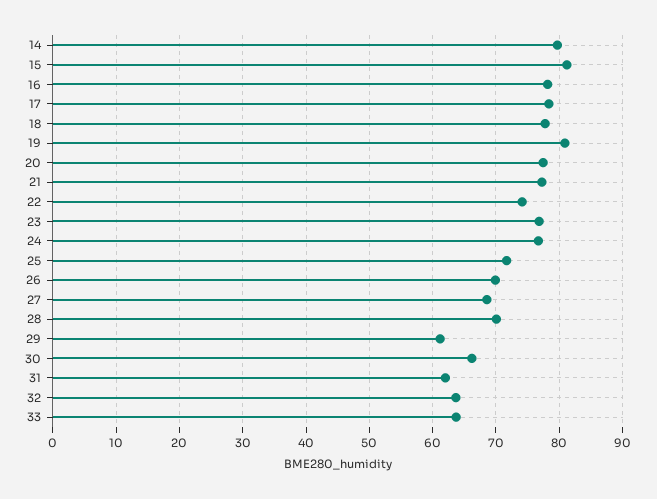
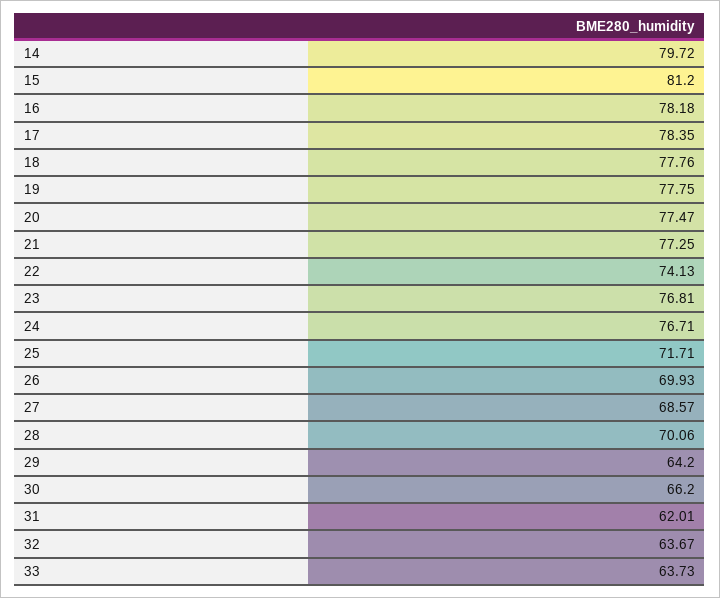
19: 81 -> 77.75
29: 61 -> 64.2

